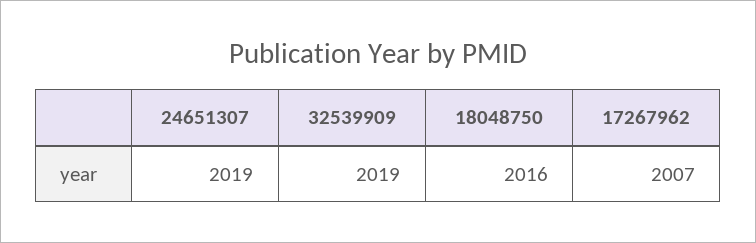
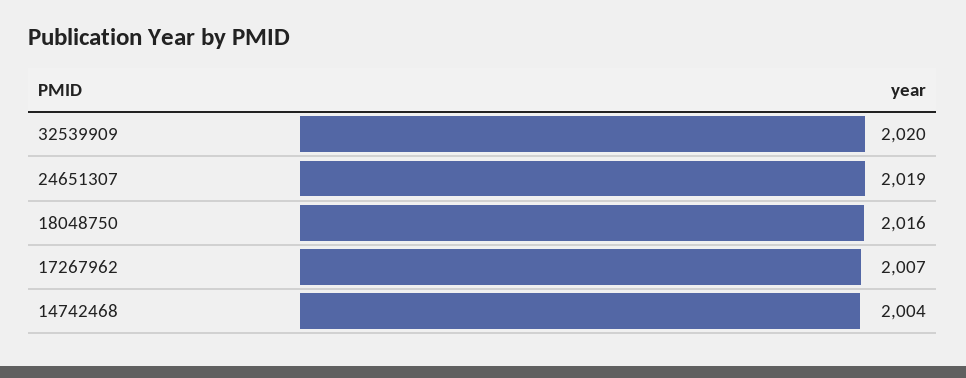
32539909: 2019 -> 2020
14742468: none -> 2004

